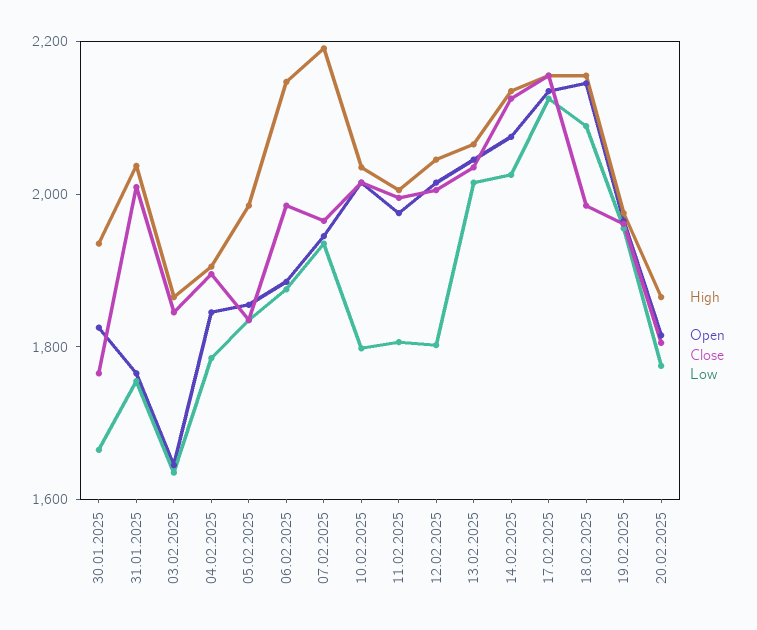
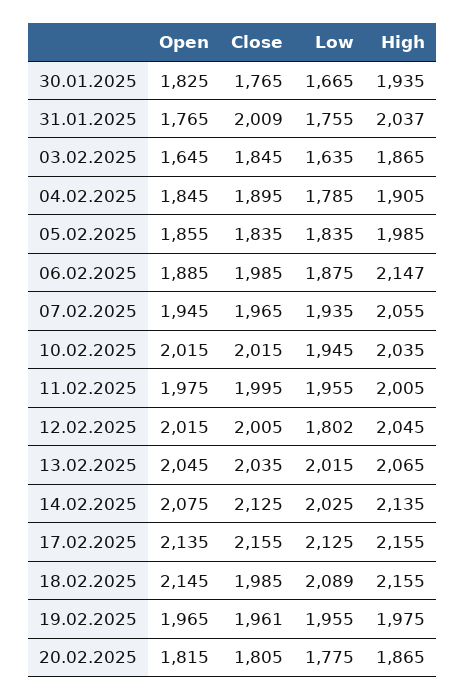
High, 07.02.2025: 2200 -> 2055
Low, 10.02.2025: 1800 -> 1945
Low, 11.02.2025: 1800 -> 1955

